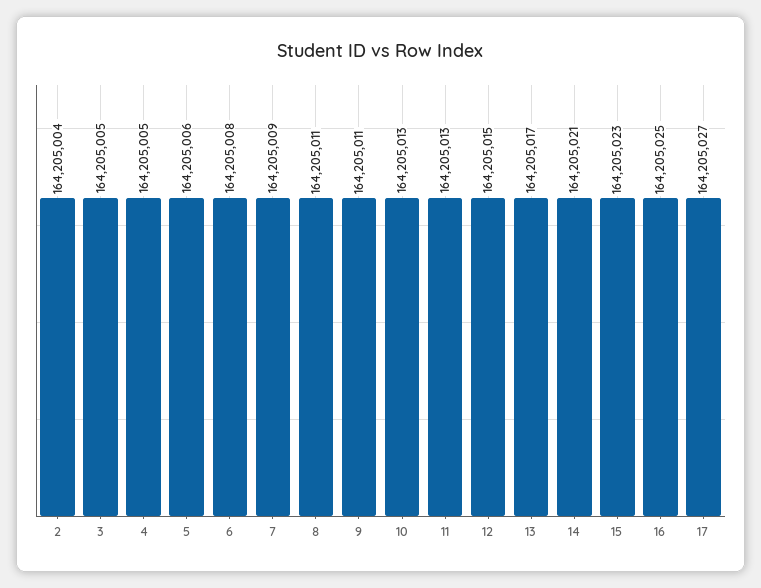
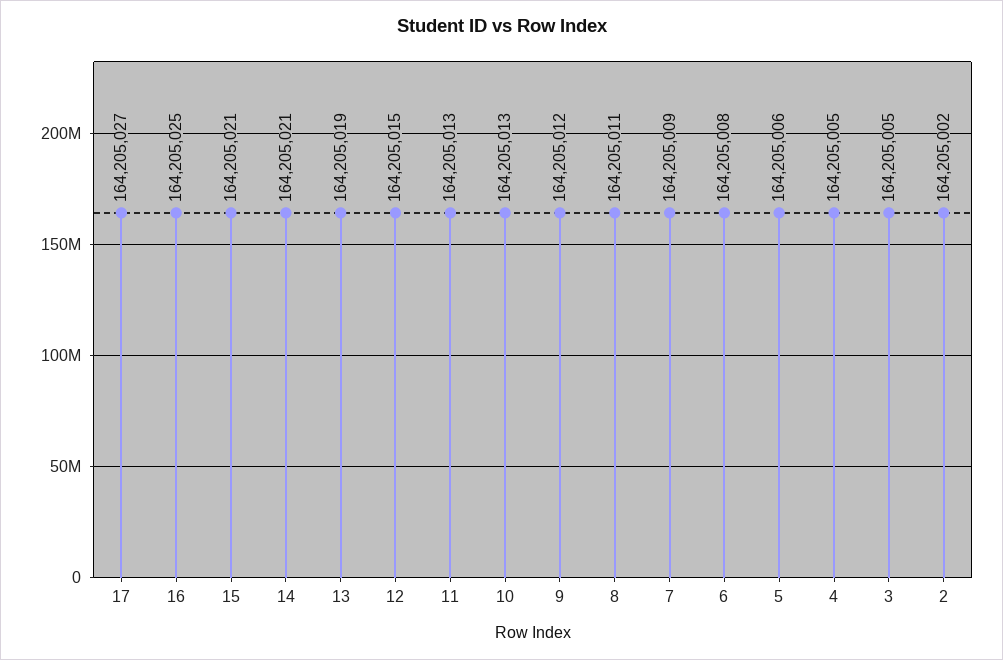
2: 164205004 -> 164205002
9: 164205011 -> 164205012
13: 164205017 -> 164205019
15: 164205023 -> 164205021

